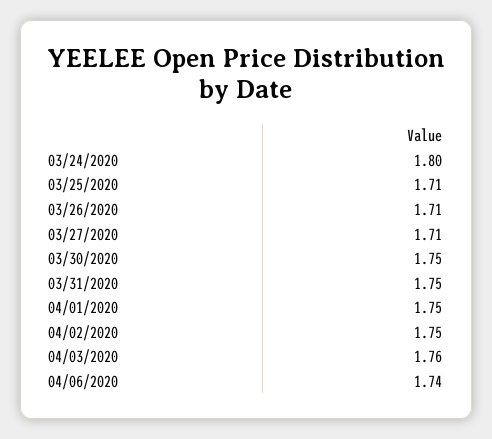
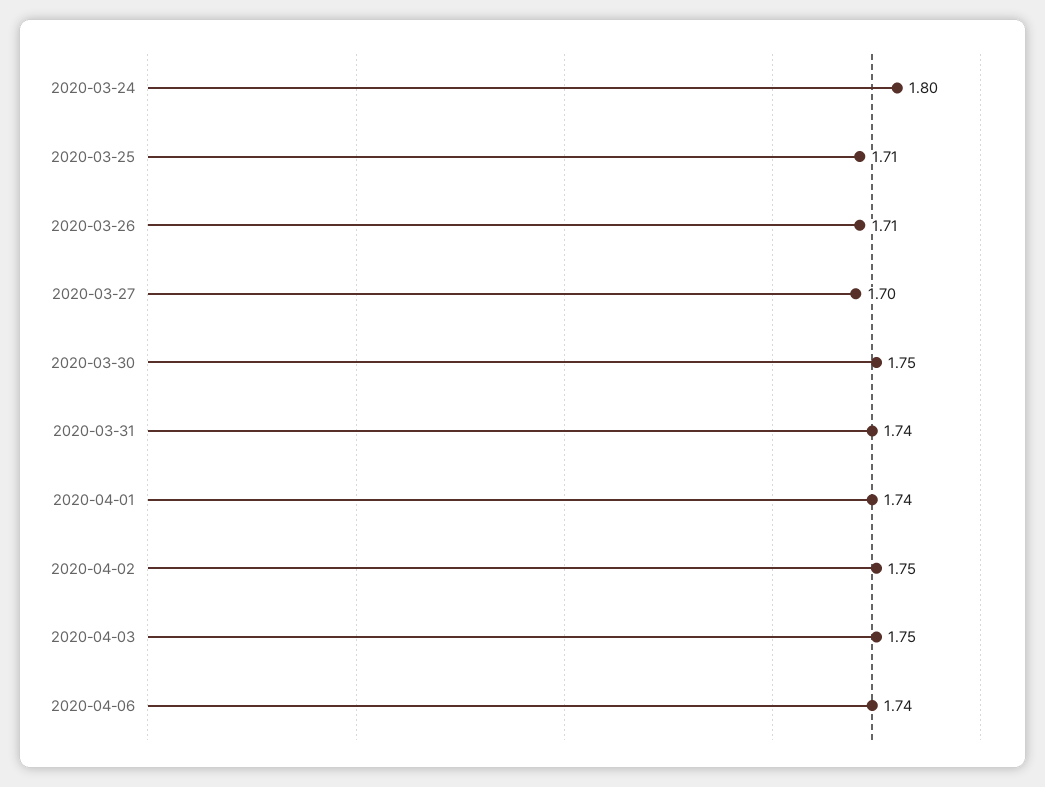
03/27/2020: 1.71 -> 1.7
03/31/2020: 1.75 -> 1.74
04/01/2020: 1.75 -> 1.74
04/03/2020: 1.76 -> 1.75

